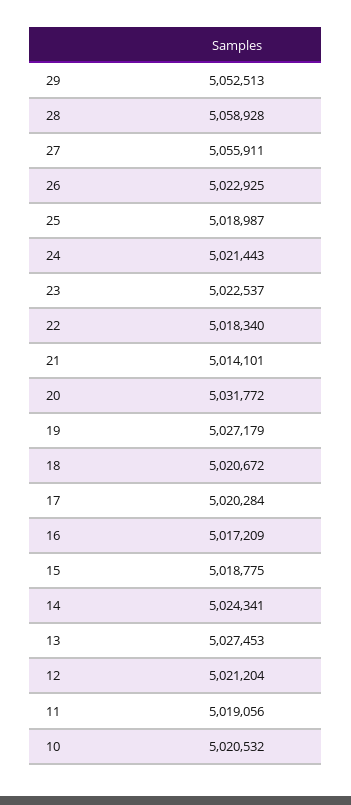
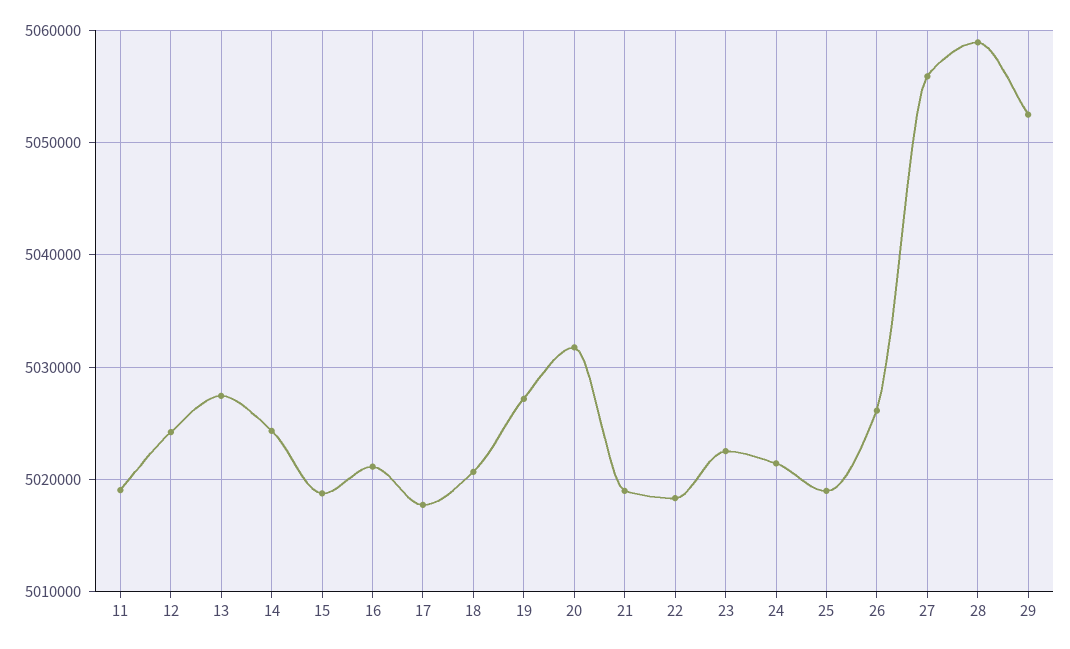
26: 5022925 -> 5026000
21: 5014101 -> 5019000
17: 5020284 -> 5018000
16: 5017209 -> 5021000
12: 5021204 -> 5024000
10: 5020532 -> none

